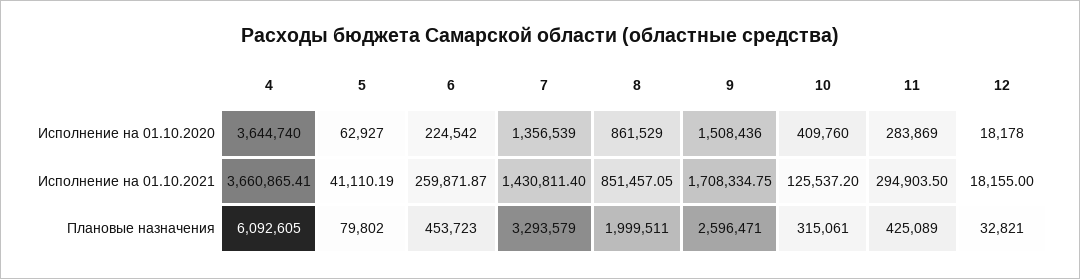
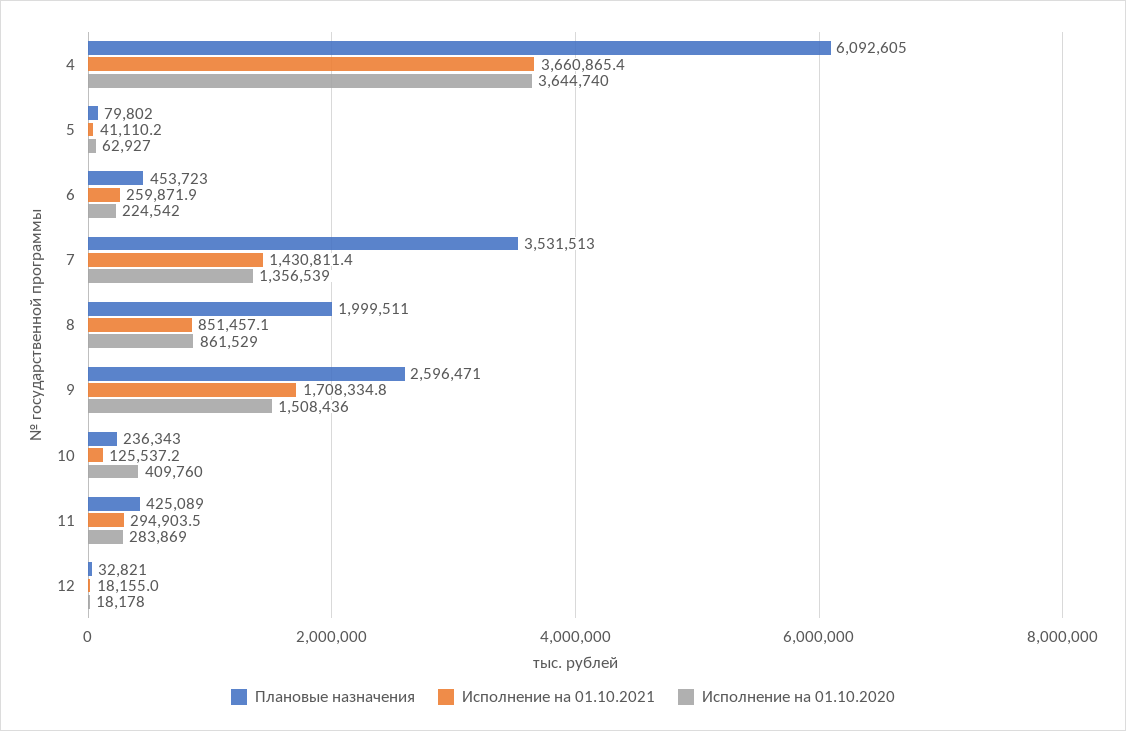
Плановые назначения, 7: 3293579 -> 3531513
Плановые назначения, 10: 315061 -> 236343

